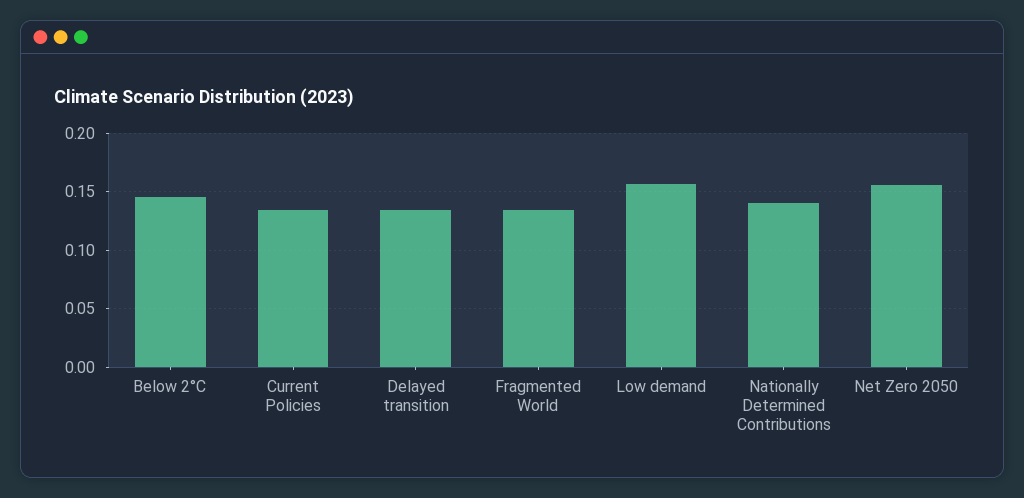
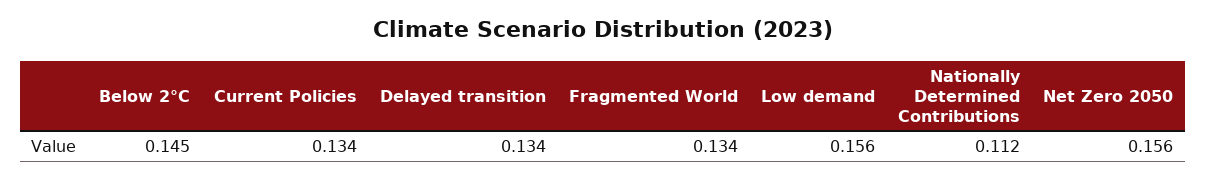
Nationally Determined Contributions: 0.14 -> 0.112

